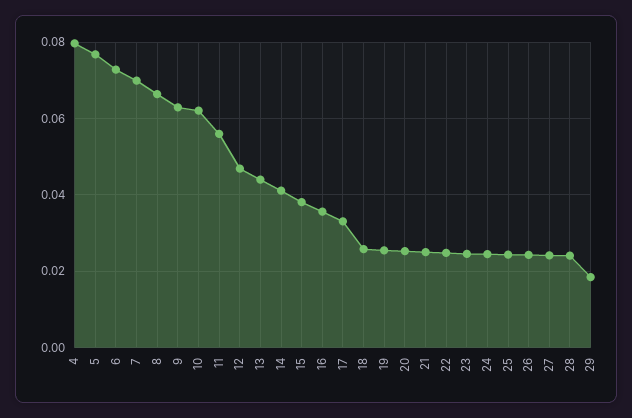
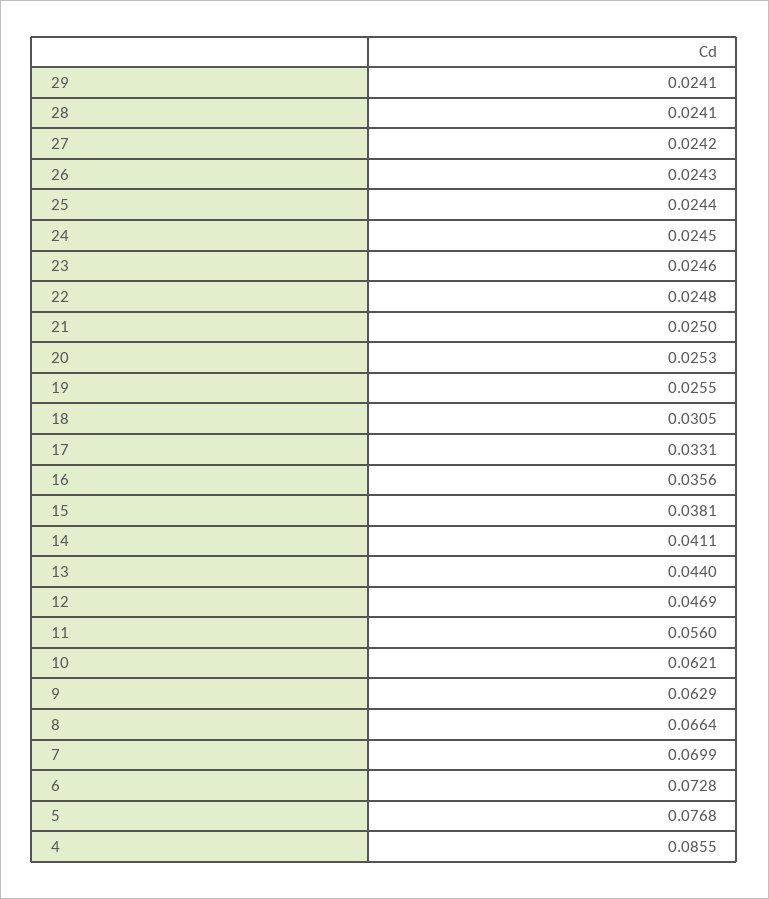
4: 0.08 -> 0.0855
18: 0.026 -> 0.0305
29: 0.018 -> 0.0241

